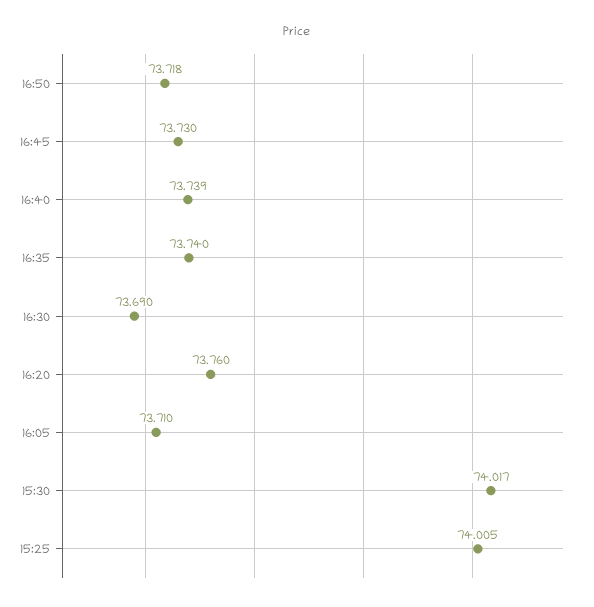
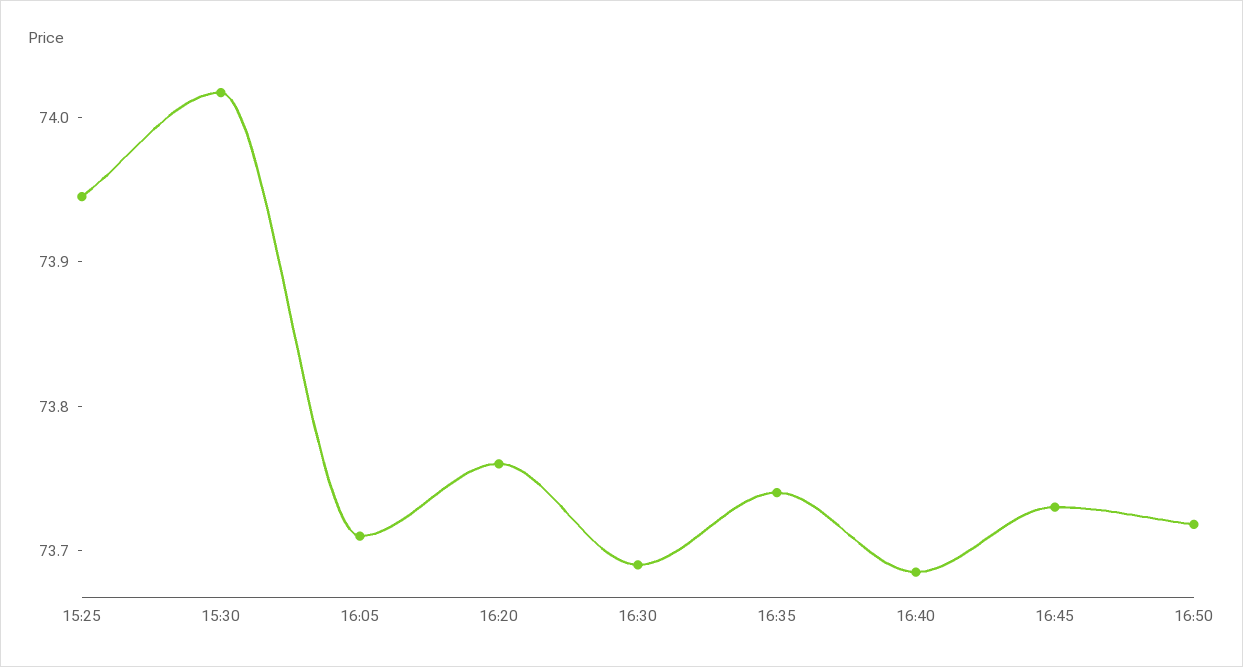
16:40: 73.739 -> 73.68
15:25: 74.005 -> 73.94

